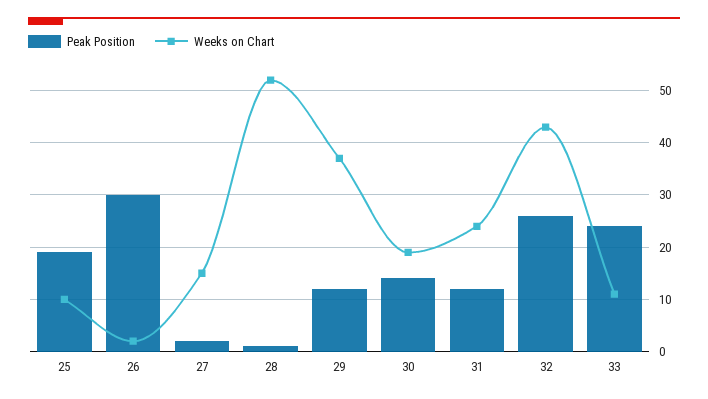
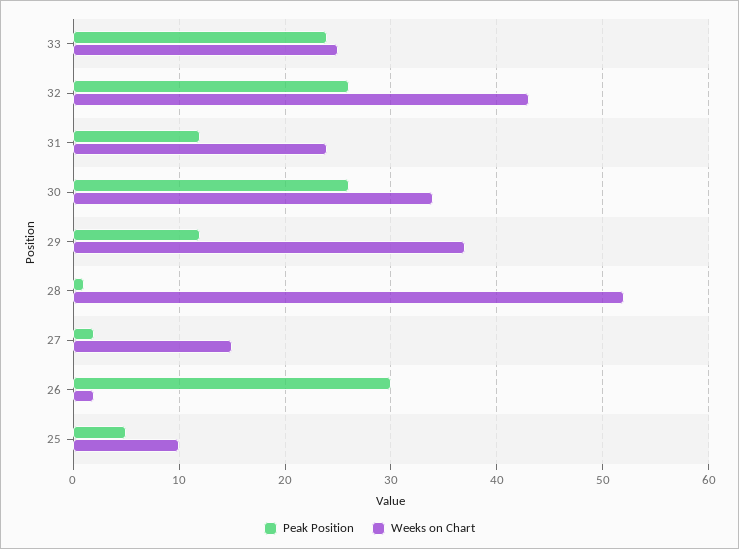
Peak Position, 25: 20 -> 5
Peak Position, 30: 15 -> 26
Weeks on Chart, 30: 20 -> 34
Weeks on Chart, 33: 10 -> 25

